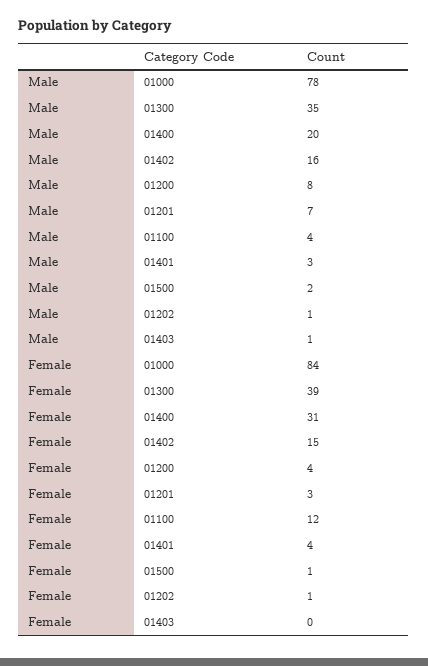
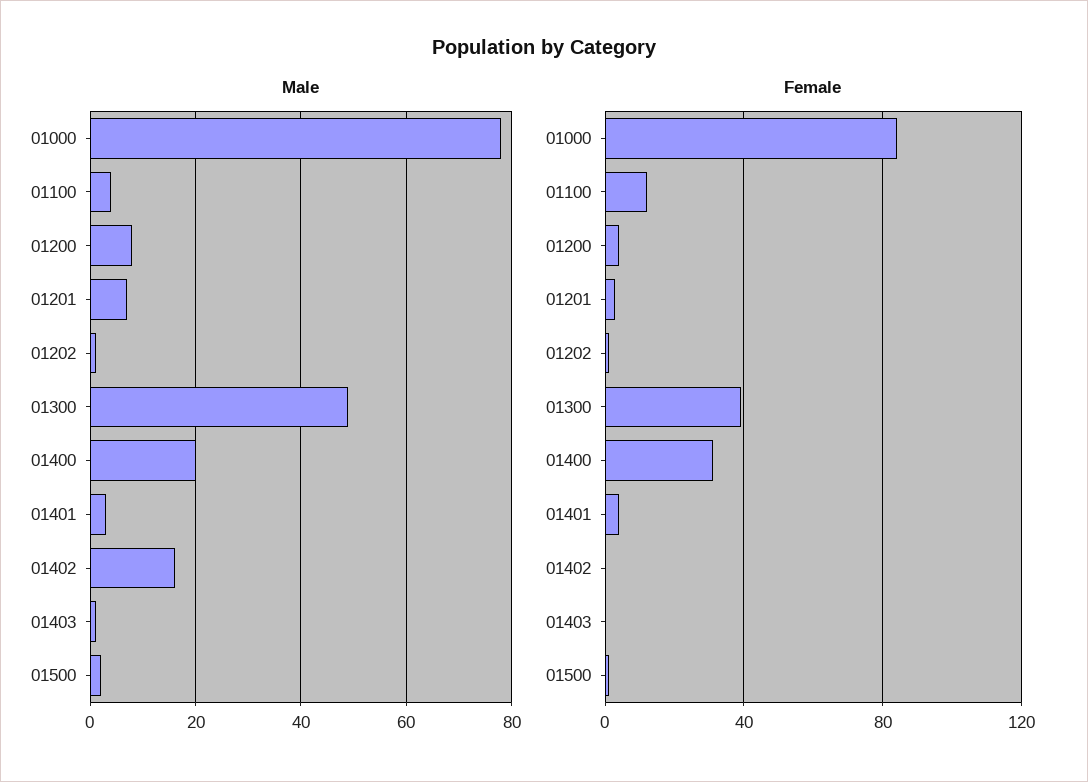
Male, 01300: 35 -> 50
Female, 01402: 15 -> 0

